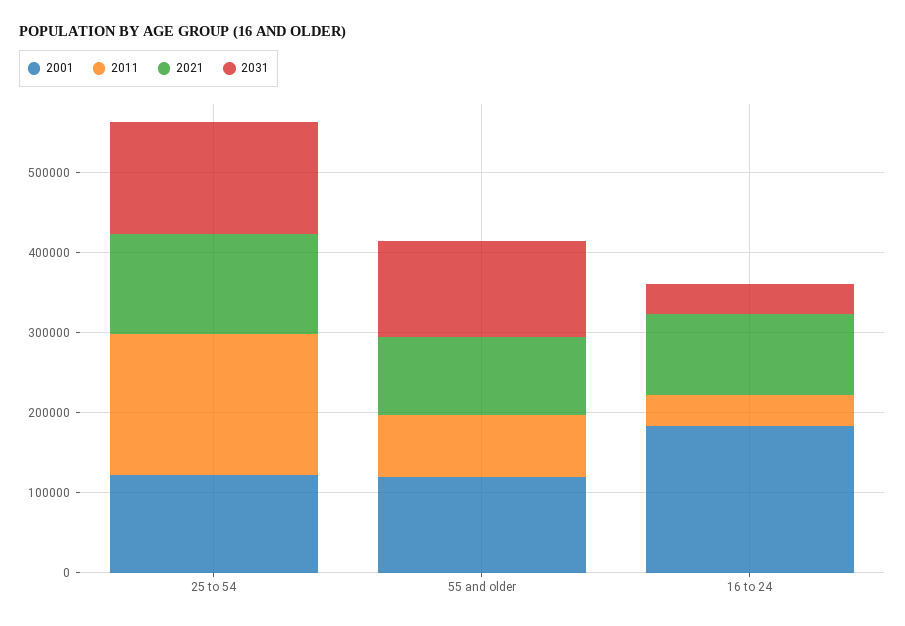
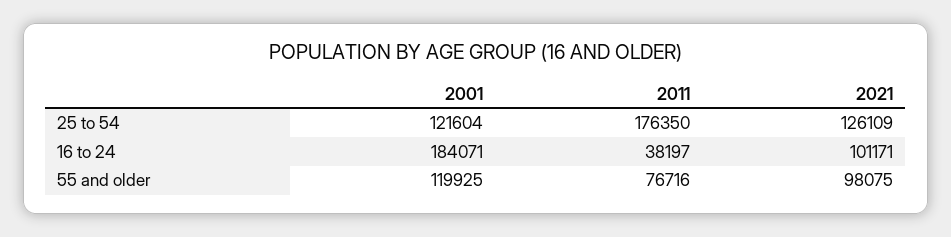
2031, 25 to 54: 140000 -> none
2031, 55 and older: 120000 -> none
2031, 16 to 24: 40000 -> none

